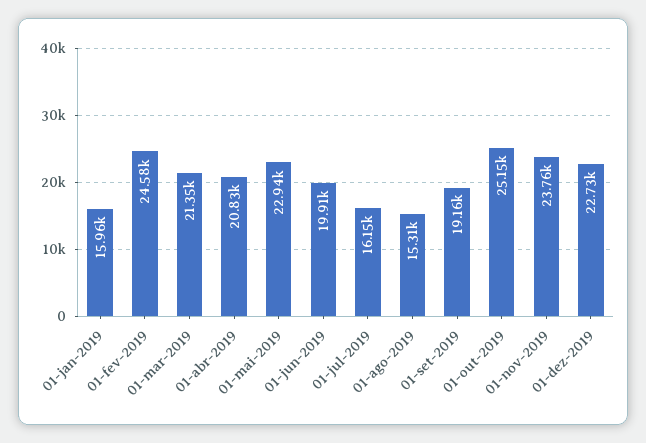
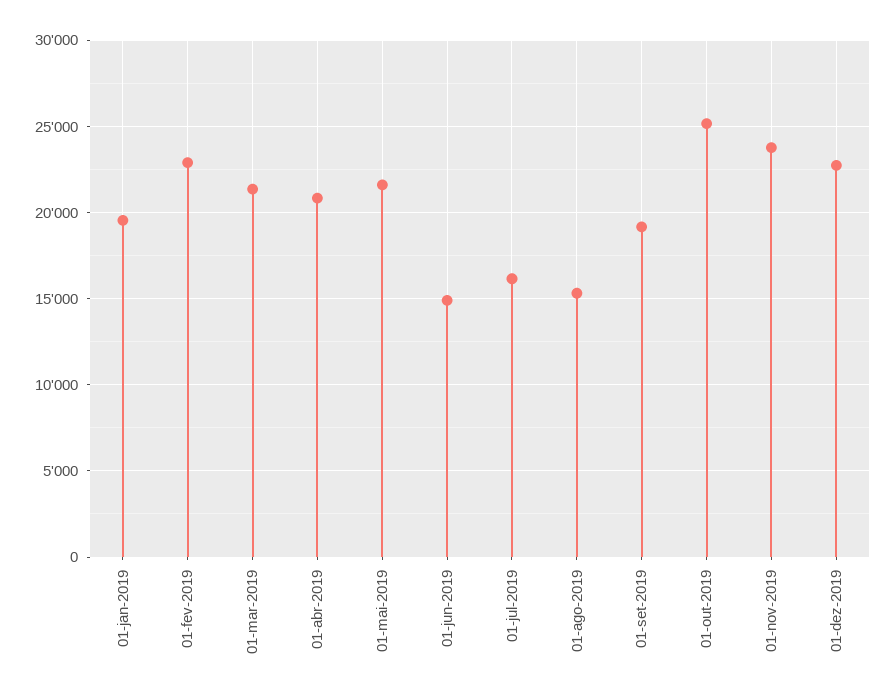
01-jan-2019: 15960 -> 19500
01-fev-2019: 24580 -> 23000
01-mai-2019: 22940 -> 21500
01-jun-2019: 19910 -> 15000

